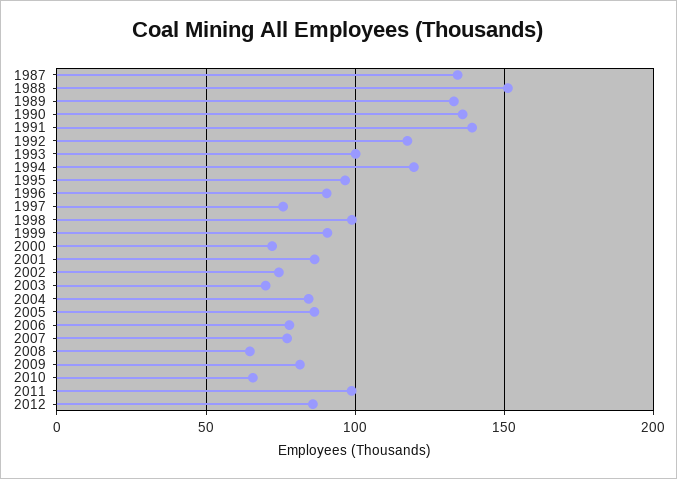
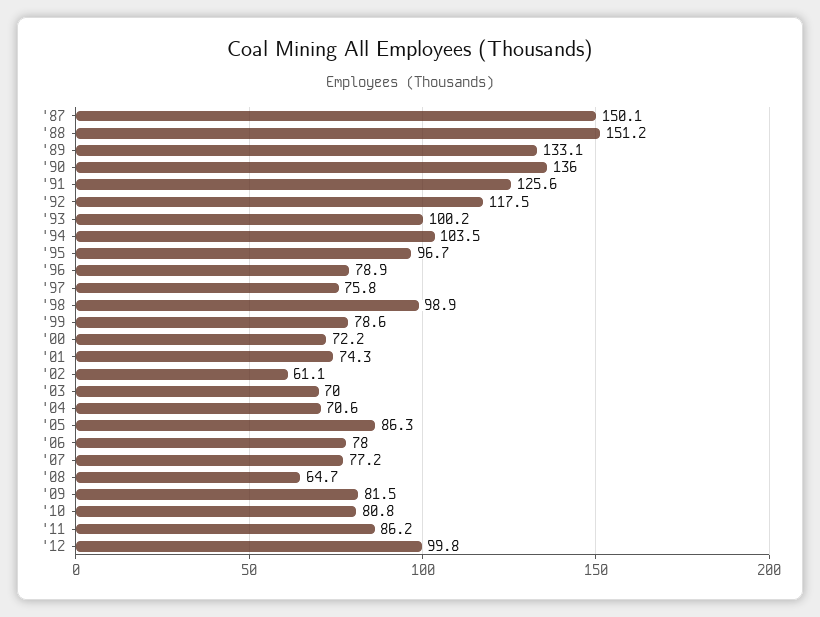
1987: 135 -> 150.1
1991: 140 -> 125.6
1994: 120 -> 103.5
1996: 90 -> 78.9
1999: 90 -> 78.6
2001: 85 -> 74.3
2002: 75 -> 61.1
2004: 85 -> 70.6
2010: 65 -> 80.8
2011: 100 -> 86.2
2012: 85 -> 99.8

